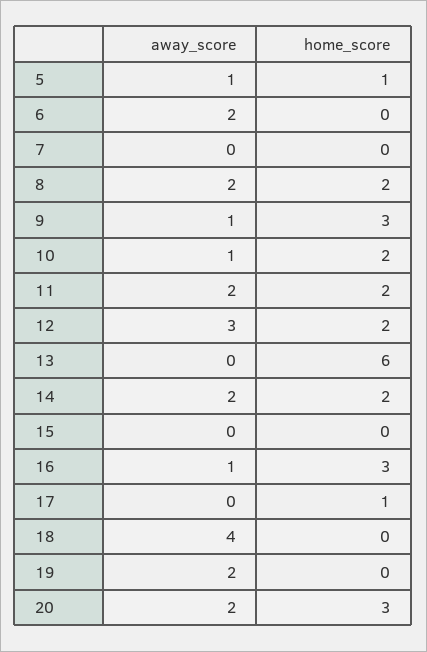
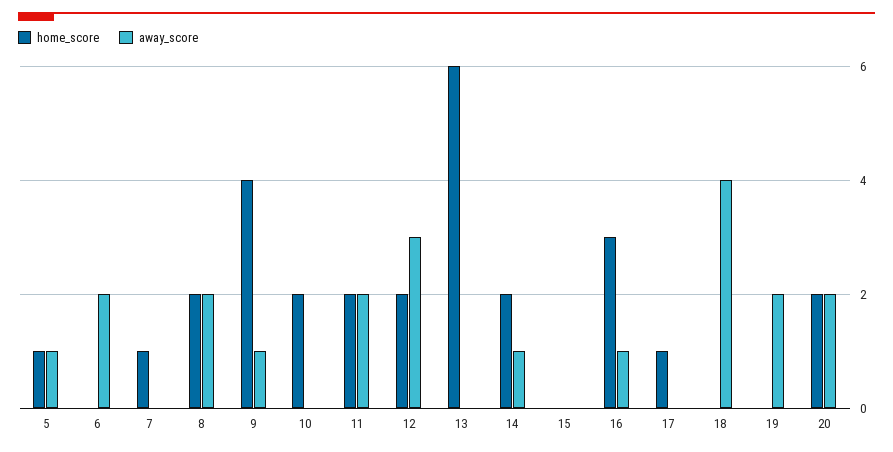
home_score, 7: 0 -> 1
home_score, 9: 3 -> 4
away_score, 10: 1 -> 0
away_score, 14: 2 -> 1
home_score, 20: 3 -> 2

